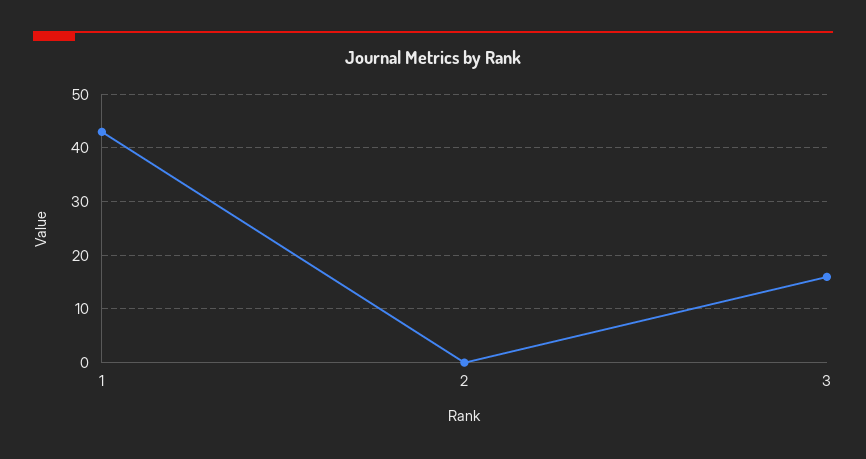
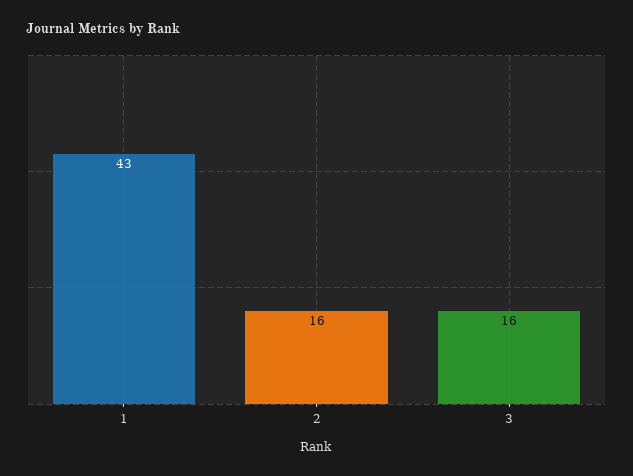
2: 0 -> 16

